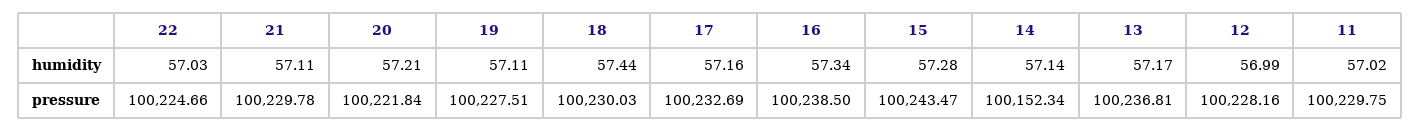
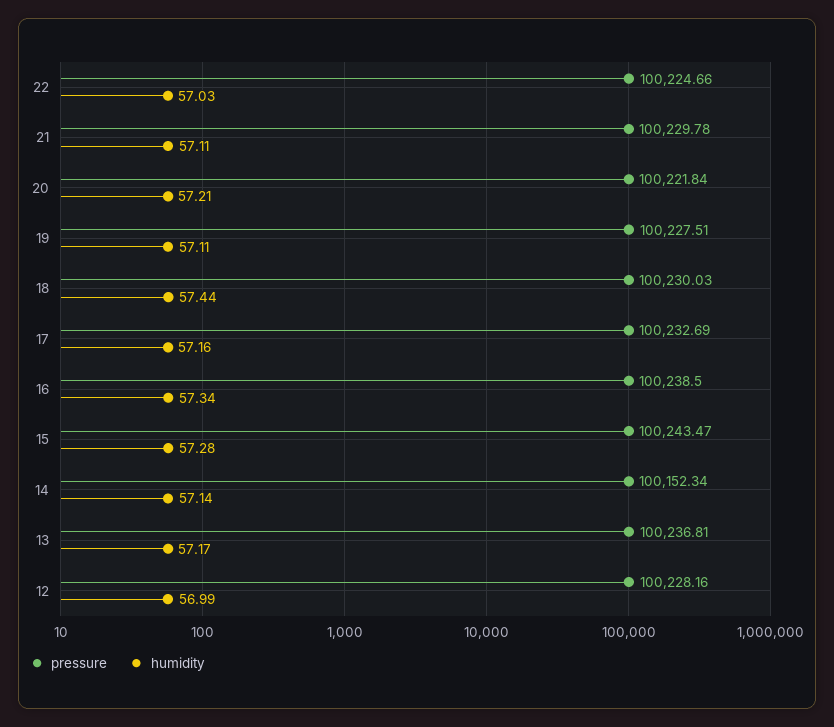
humidity, 11: 57.02 -> none
pressure, 11: 100229.75 -> none

